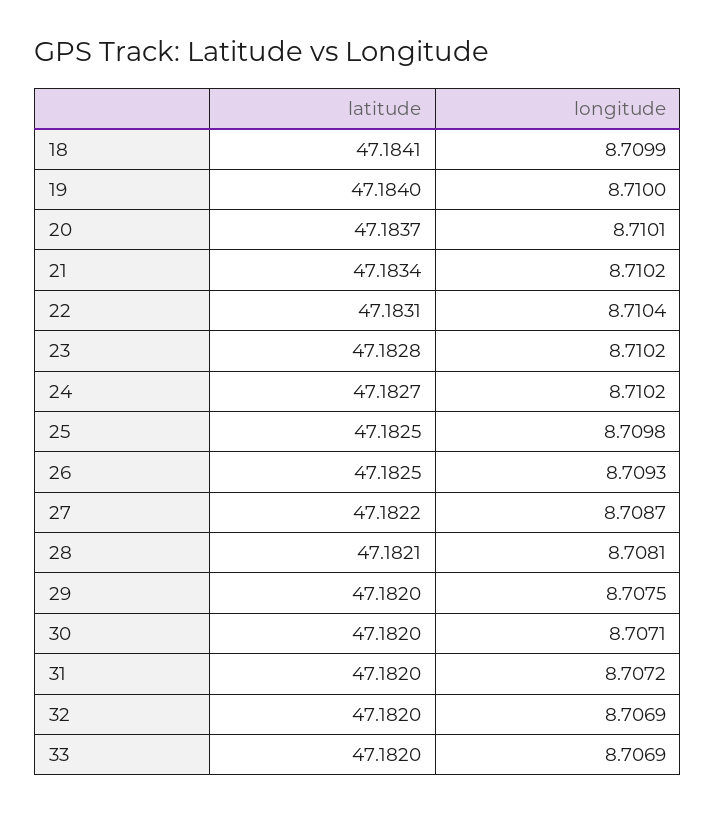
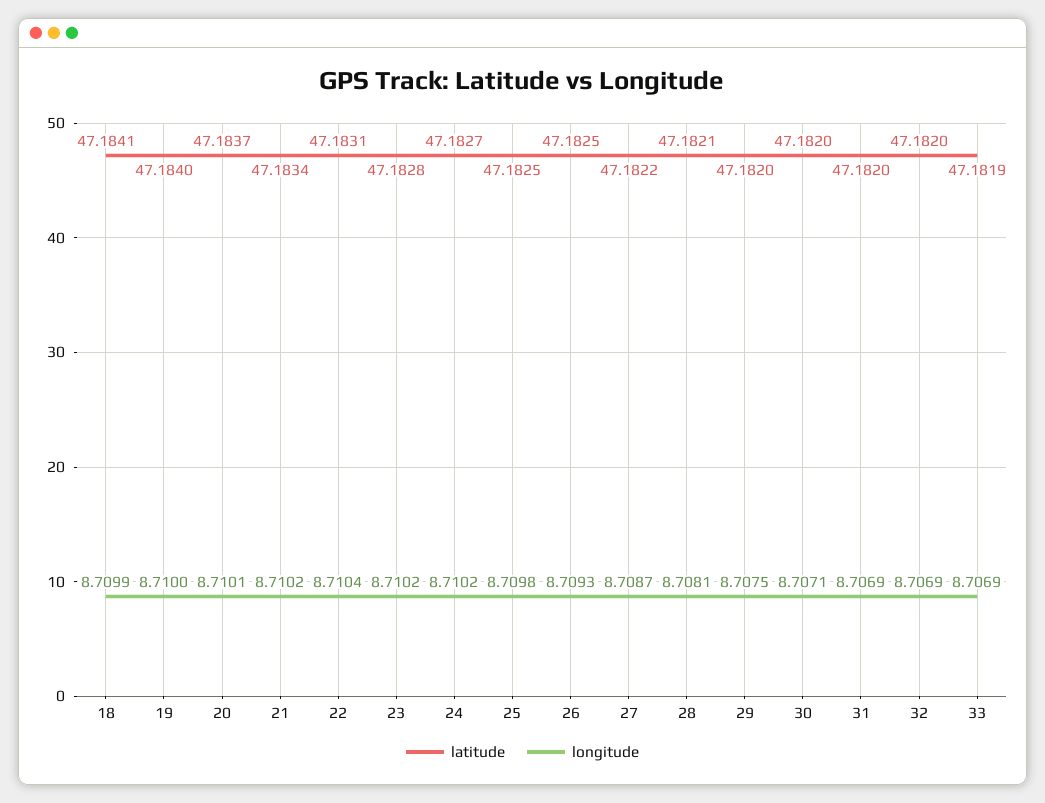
longitude, 31: 8.7072 -> 8.7069
latitude, 33: 47.182 -> 47.1819

